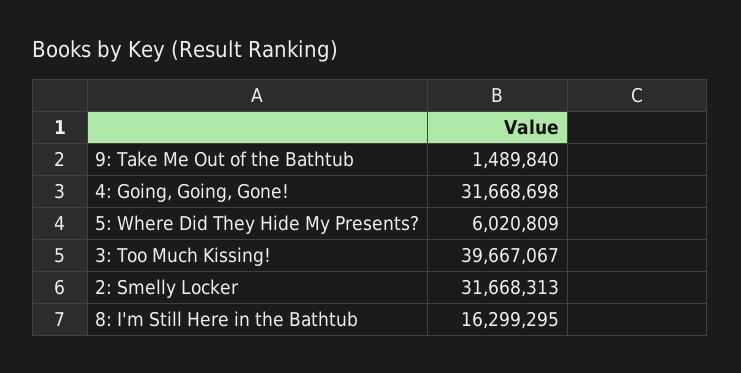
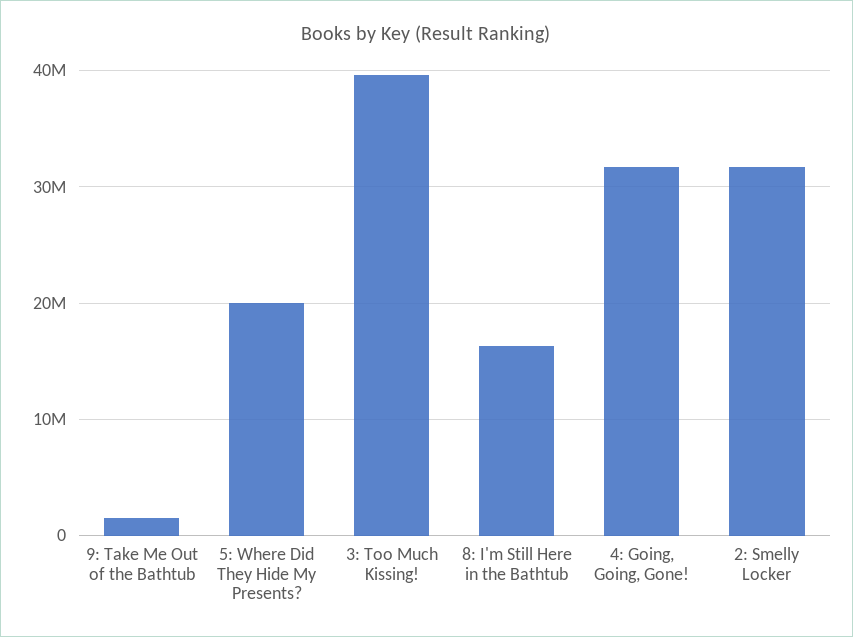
5: Where Did They Hide My Presents?: 6020809 -> 20000000

